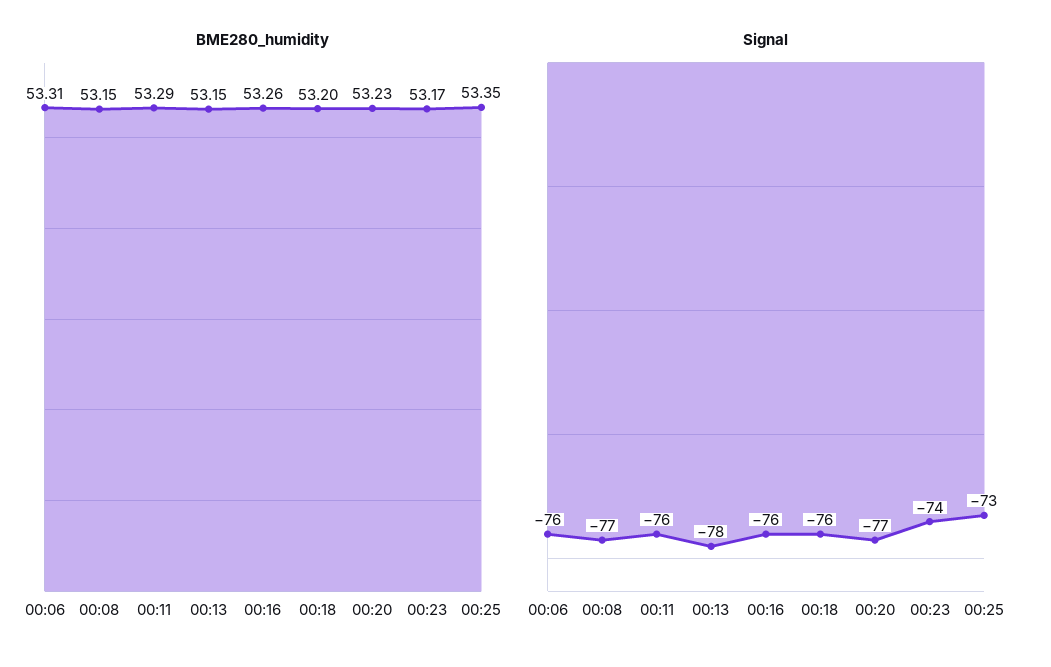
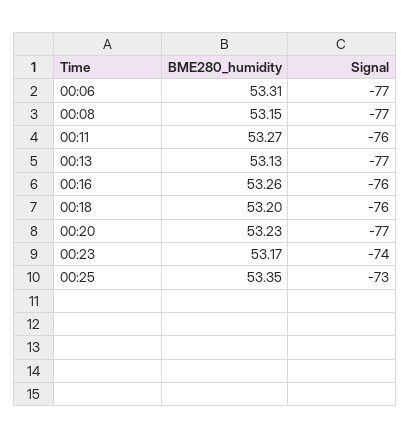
BME280_humidity, 00:11: 53.29 -> 53.27
BME280_humidity, 00:13: 53.15 -> 53.13
Signal, 00:06: -76 -> -77
Signal, 00:13: -78 -> -77

